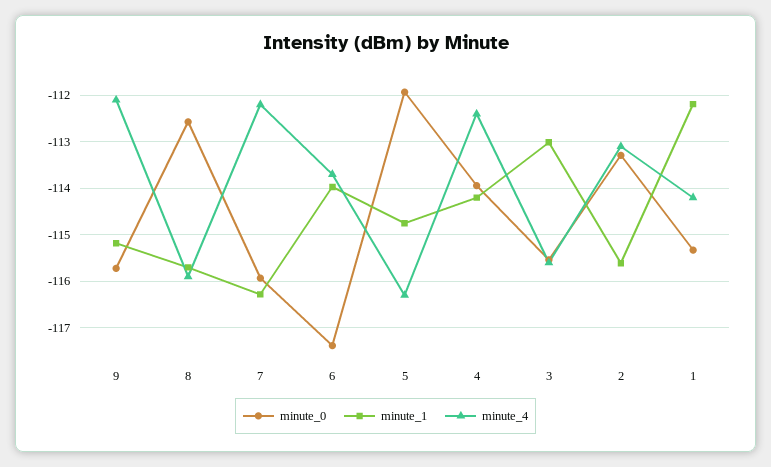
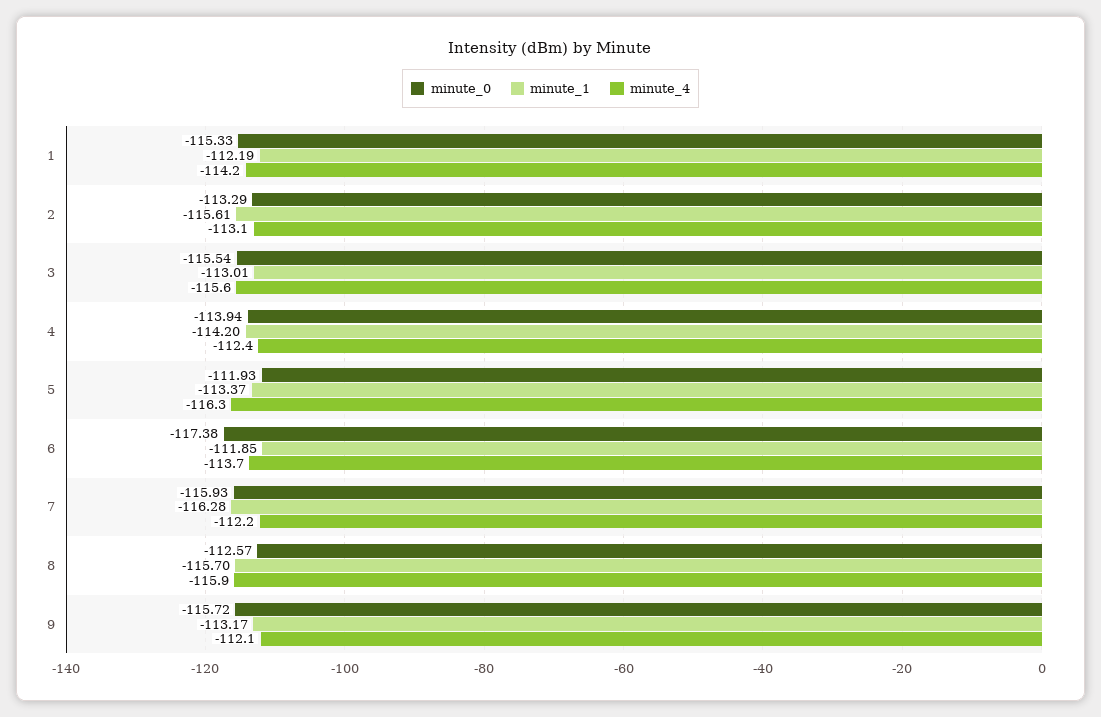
minute_1, 9: -115.2 -> -113.17
minute_1, 6: -114 -> -111.85
minute_1, 5: -114.8 -> -113.37

